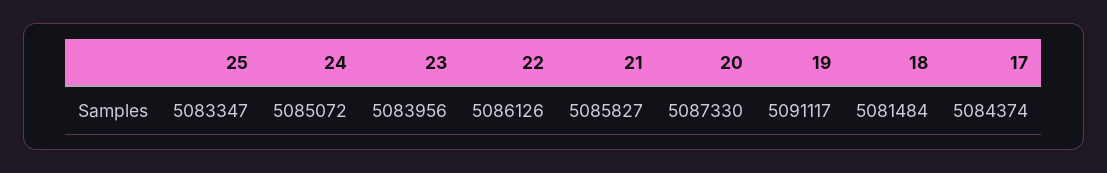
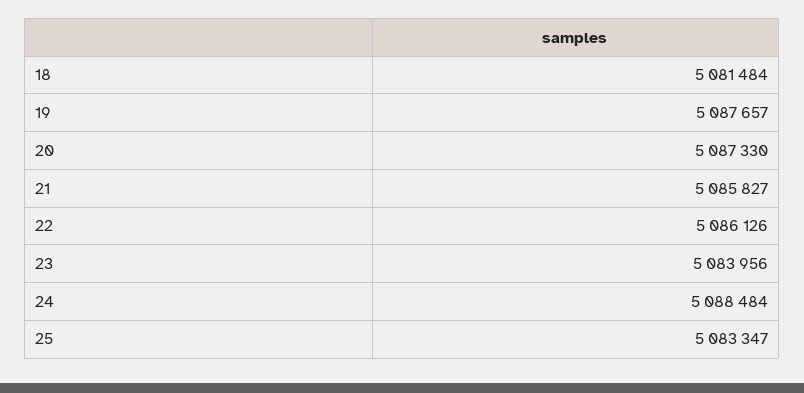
24: 5085072 -> 5088484
19: 5091117 -> 5087657
17: 5084374 -> none

